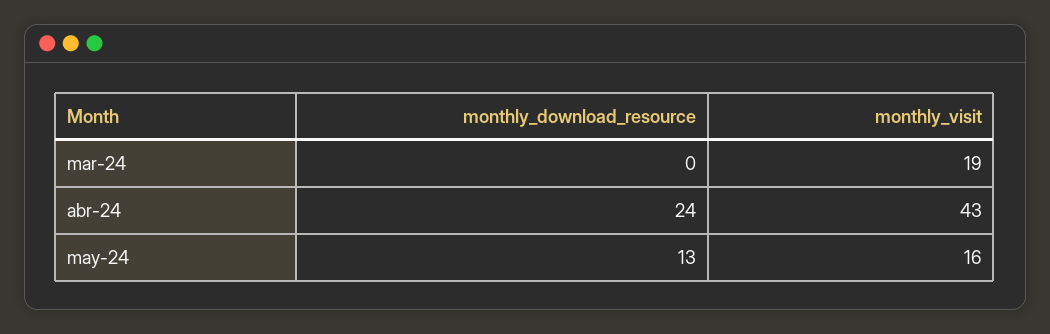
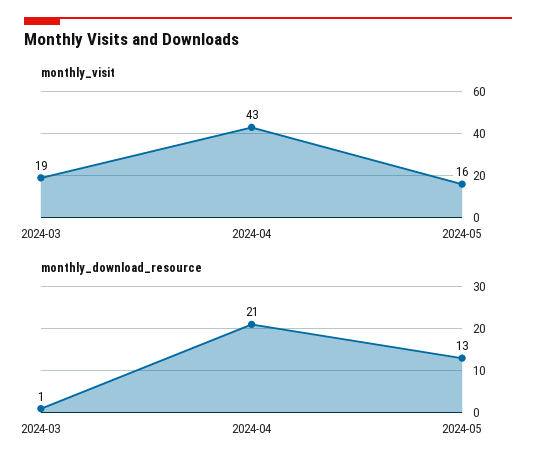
monthly_download_resource, mar-24: 0 -> 1
monthly_download_resource, abr-24: 24 -> 21

